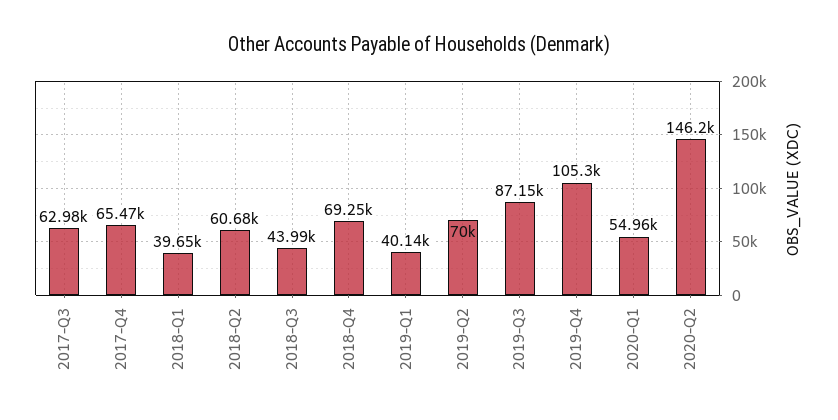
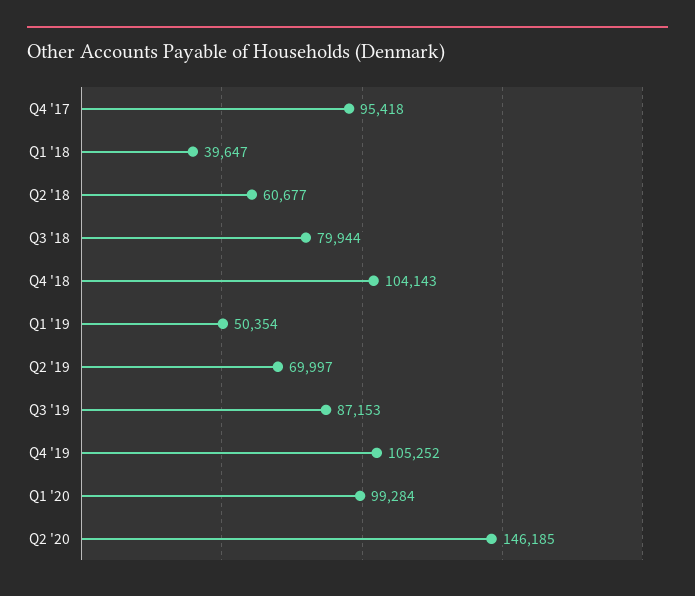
2017-Q3: 62980 -> none
2017-Q4: 65470 -> 95418
2018-Q3: 43990 -> 79944
2018-Q4: 69250 -> 104143
2019-Q1: 40140 -> 50354
2020-Q1: 54960 -> 99284

